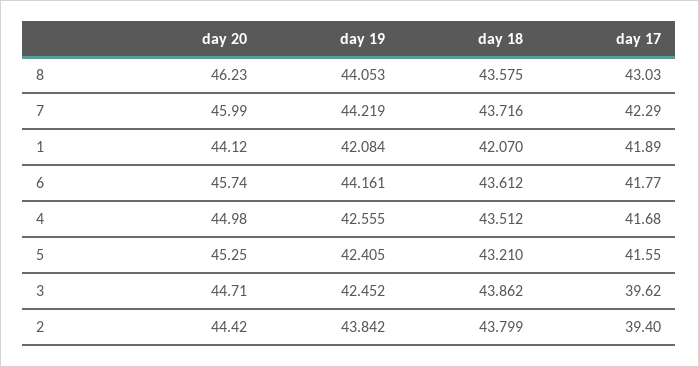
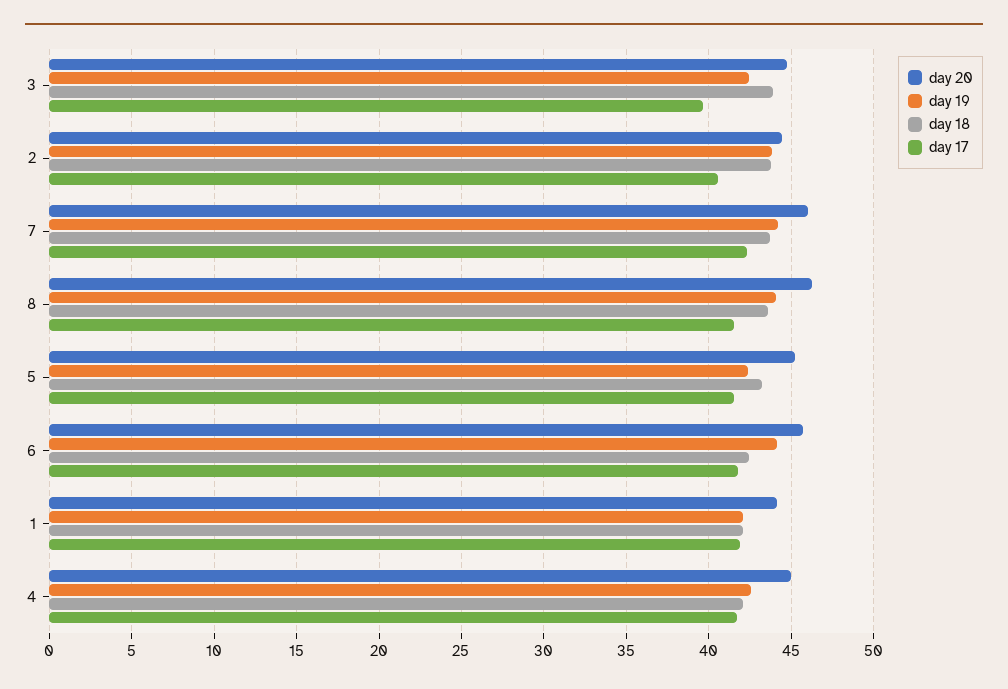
day 17, 8: 43.03 -> 41.5
day 18, 6: 43.612 -> 42.5
day 18, 4: 43.512 -> 42
day 17, 2: 39.4 -> 40.5

